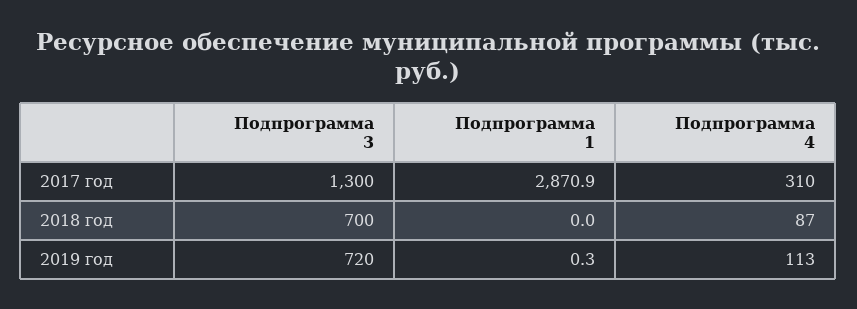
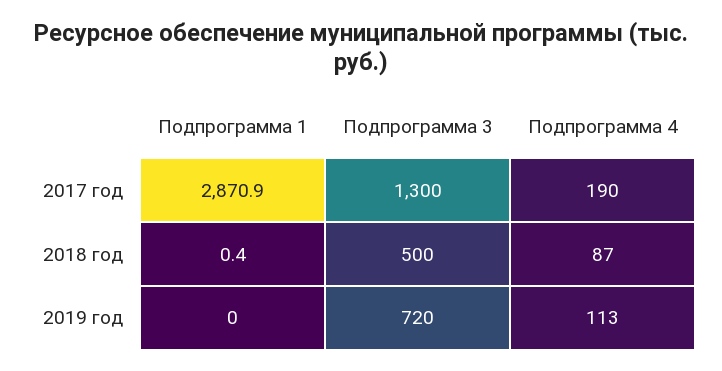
Подпрограмма 4, 2017 год: 310 -> 190
Подпрограмма 3, 2018 год: 700 -> 500
Подпрограмма 1, 2018 год: 0 -> 0.4
Подпрограмма 1, 2019 год: 0.3 -> 0

